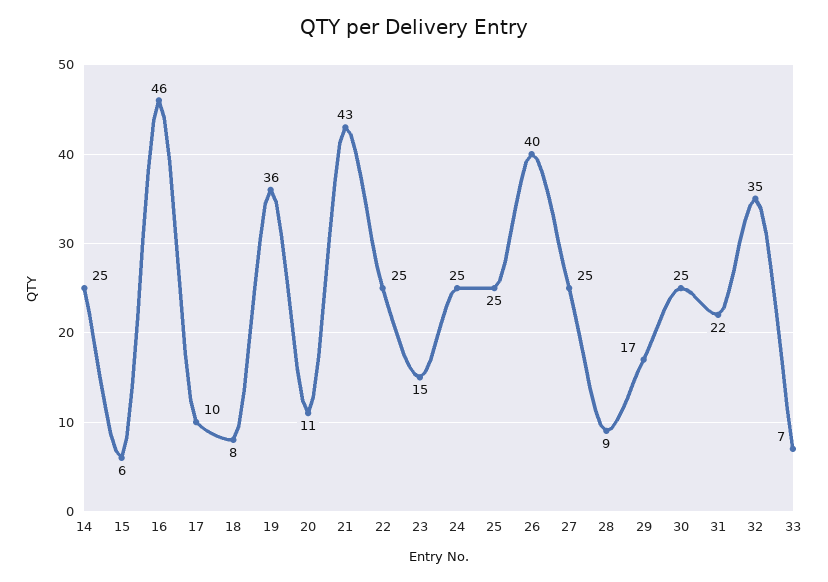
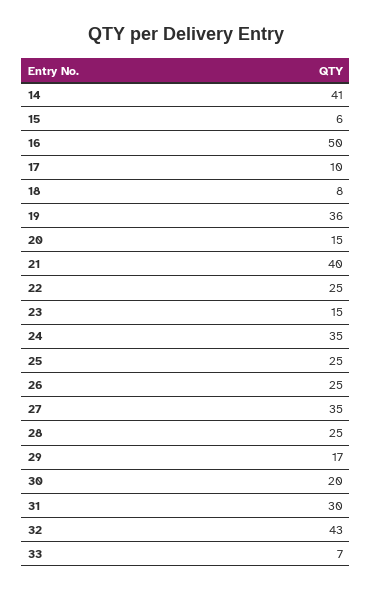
14: 25 -> 41
16: 46 -> 50
20: 11 -> 15
21: 43 -> 40
24: 25 -> 35
26: 40 -> 25
27: 25 -> 35
28: 9 -> 25
30: 25 -> 20
31: 22 -> 30
32: 35 -> 43

